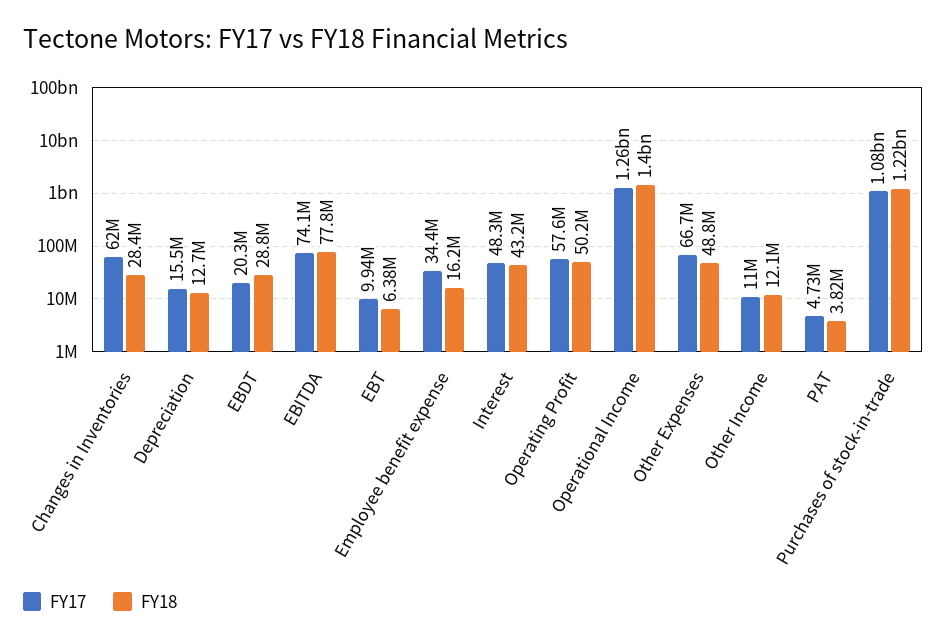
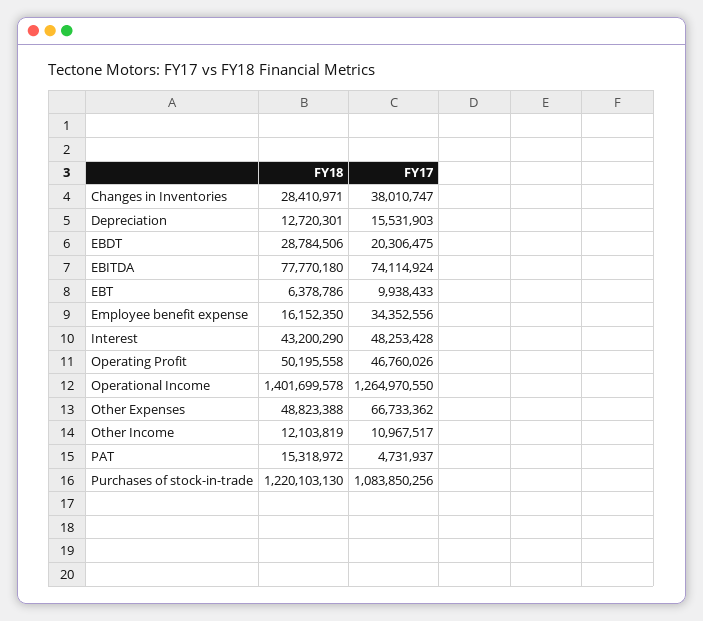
FY17, Changes in Inventories: 62000000 -> 38010747
FY17, Operating Profit: 57600000 -> 46760026
FY18, PAT: 3820000 -> 15318972

